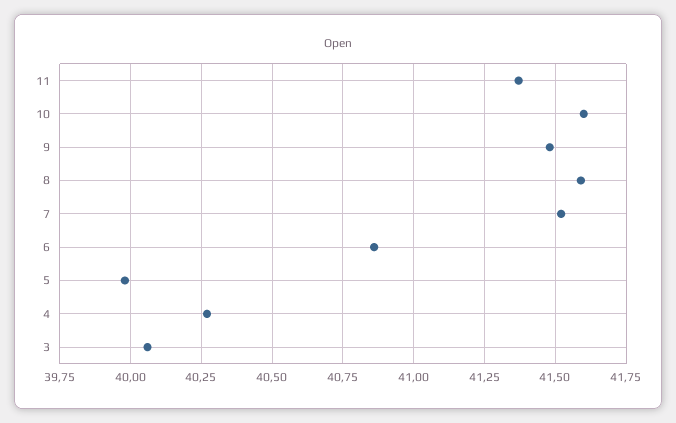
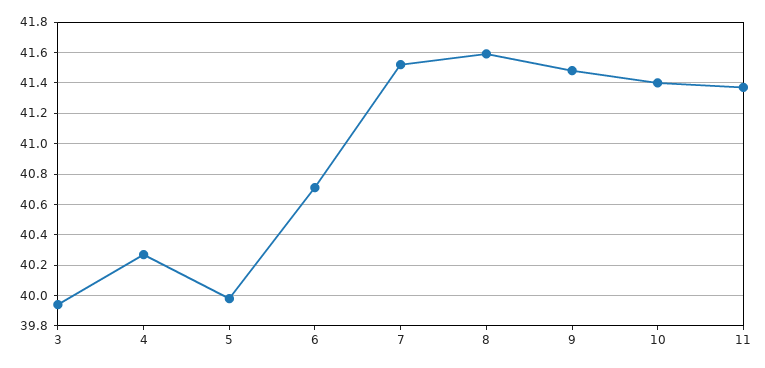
10: 41.6 -> 41.4
6: 40.85 -> 40.7
3: 40.05 -> 39.95

